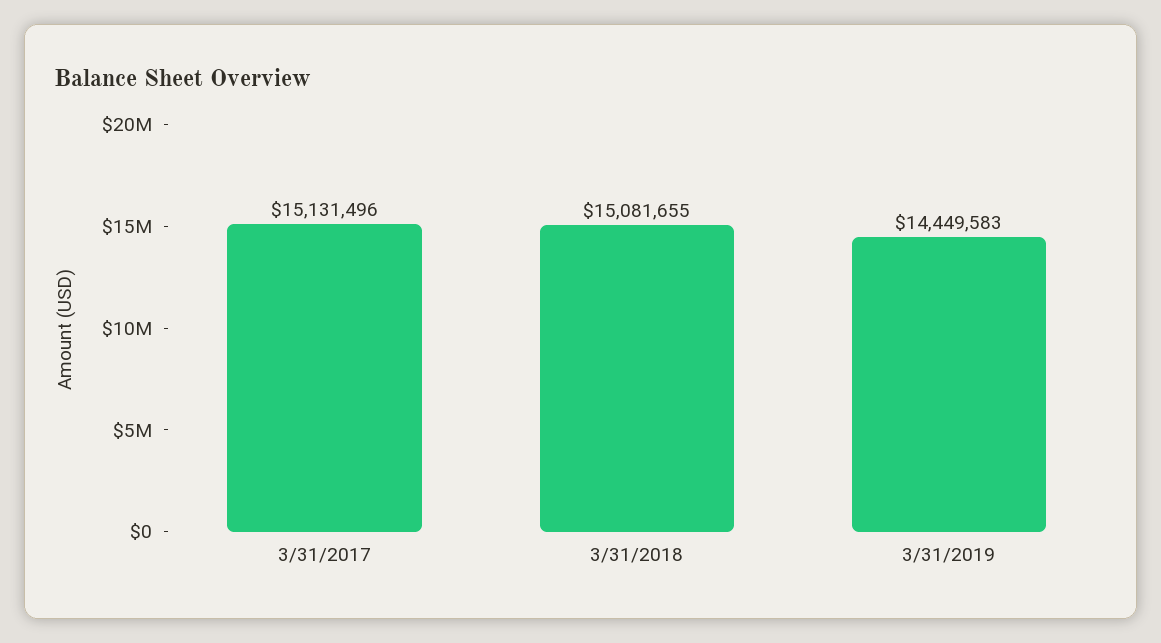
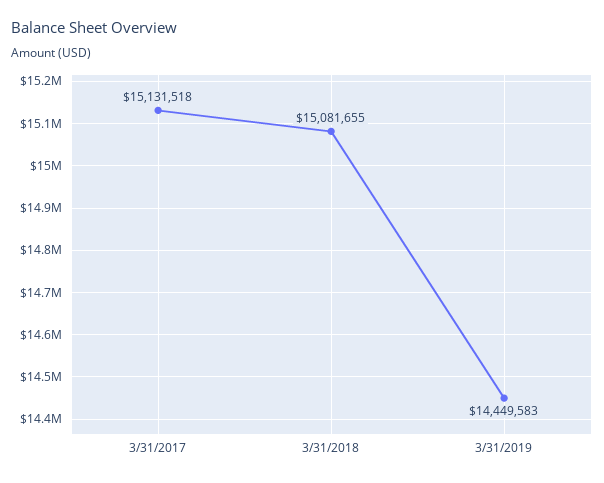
3/31/2017: 15131496 -> 15131518

